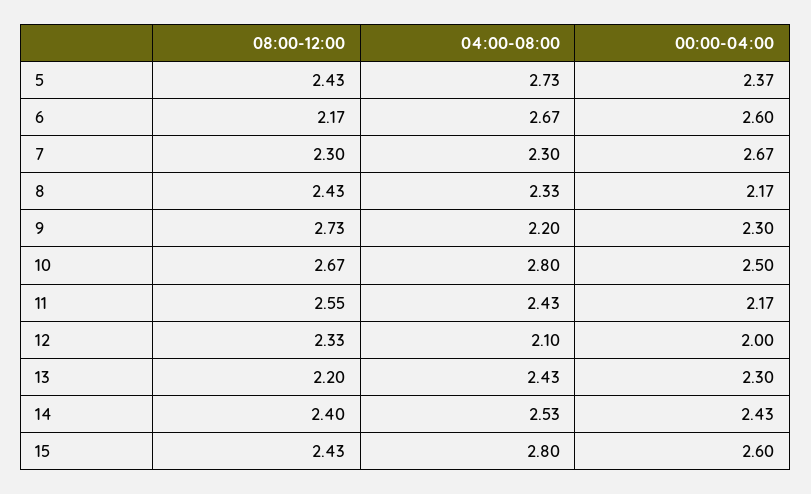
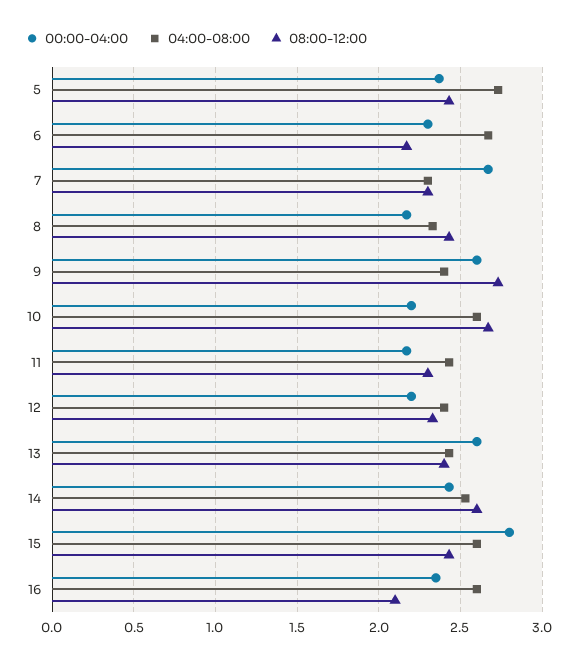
00:00-04:00, 6: 2.6 -> 2.3
04:00-08:00, 9: 2.2 -> 2.4
00:00-04:00, 9: 2.3 -> 2.6
04:00-08:00, 10: 2.8 -> 2.6
00:00-04:00, 10: 2.5 -> 2.2
08:00-12:00, 11: 2.55 -> 2.3
04:00-08:00, 12: 2.1 -> 2.4
00:00-04:00, 12: 2 -> 2.2
08:00-12:00, 13: 2.2 -> 2.4
00:00-04:00, 13: 2.3 -> 2.6
08:00-12:00, 14: 2.4 -> 2.6
04:00-08:00, 15: 2.8 -> 2.6
00:00-04:00, 15: 2.6 -> 2.8
00:00-04:00, 16: none -> 2.35
04:00-08:00, 16: none -> 2.6
08:00-12:00, 16: none -> 2.1

